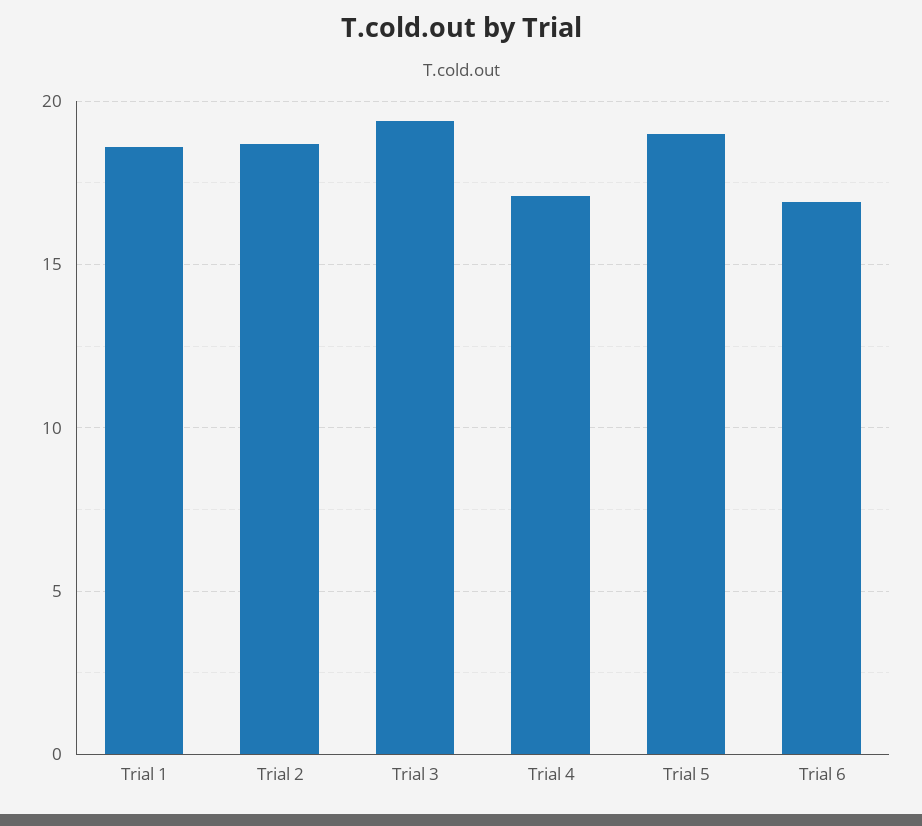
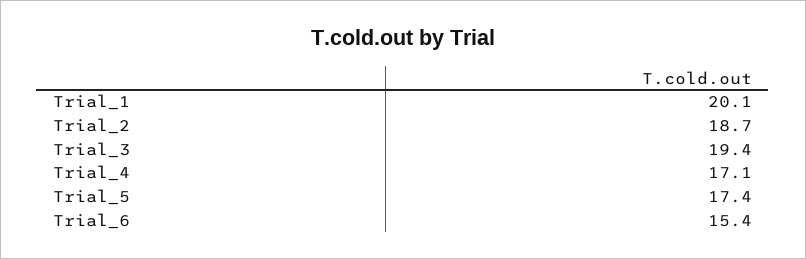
Trial 1: 18.5 -> 20.1
Trial 5: 19 -> 17.4
Trial 6: 17 -> 15.4

